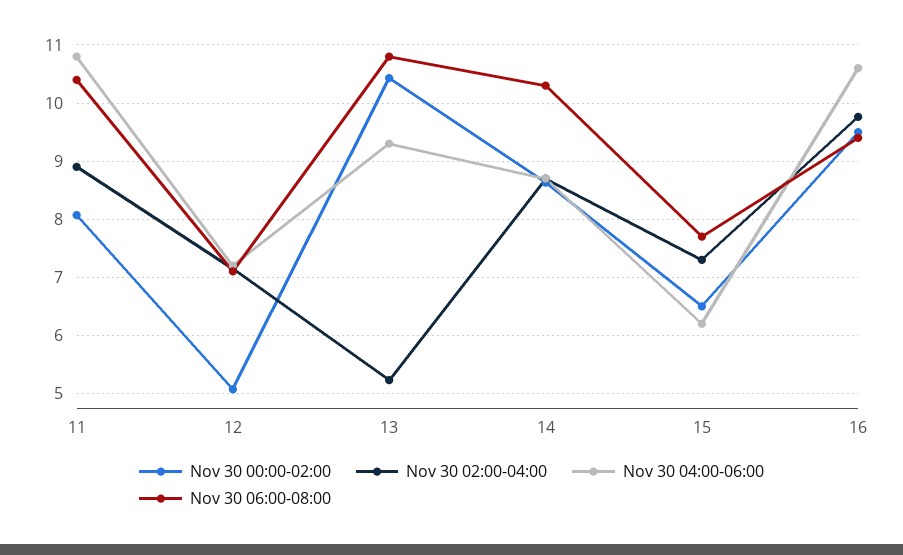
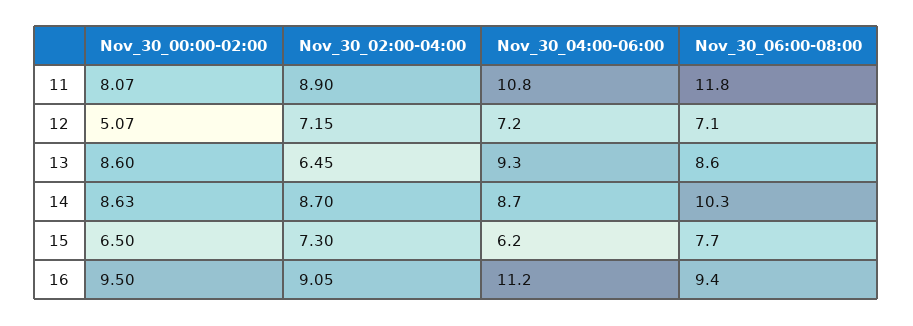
Nov 30 06:00-08:00, 11: 10.4 -> 11.8
Nov 30 00:00-02:00, 13: 10.4 -> 8.6
Nov 30 02:00-04:00, 13: 5.2 -> 6.45
Nov 30 06:00-08:00, 13: 10.8 -> 8.6
Nov 30 02:00-04:00, 16: 9.8 -> 9.05
Nov 30 04:00-06:00, 16: 10.6 -> 11.2

